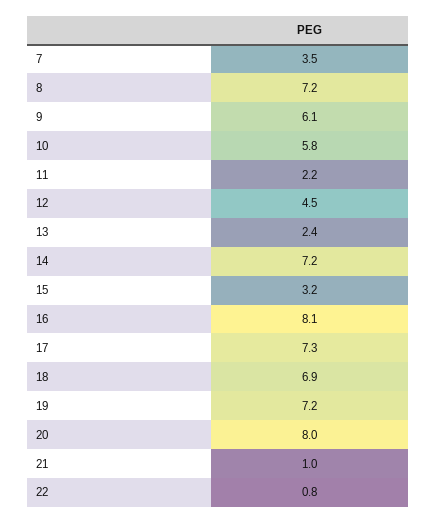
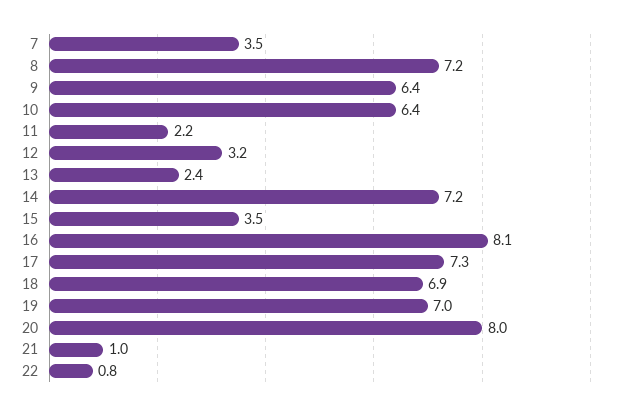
9: 6.1 -> 6.4
10: 5.8 -> 6.4
12: 4.5 -> 3.2
15: 3.2 -> 3.5
19: 7.2 -> 7

